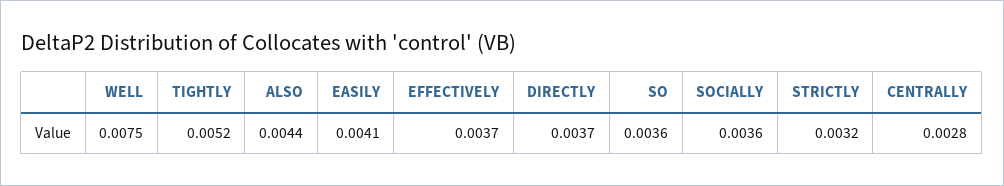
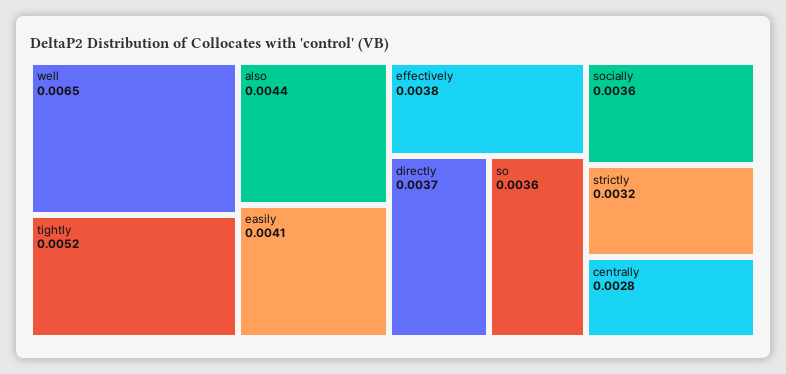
WELL: 0.0075 -> 0.0065
EFFECTIVELY: 0.0037 -> 0.0038

